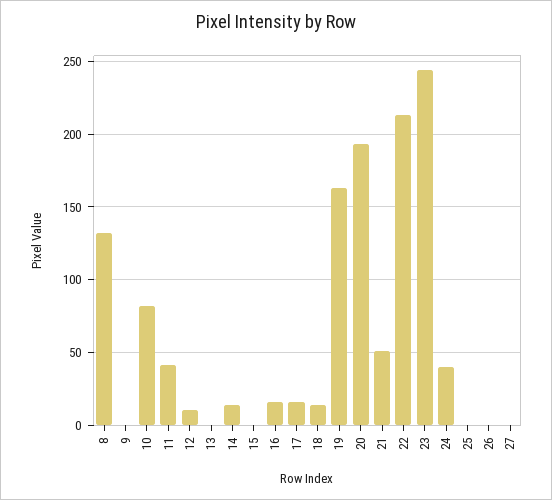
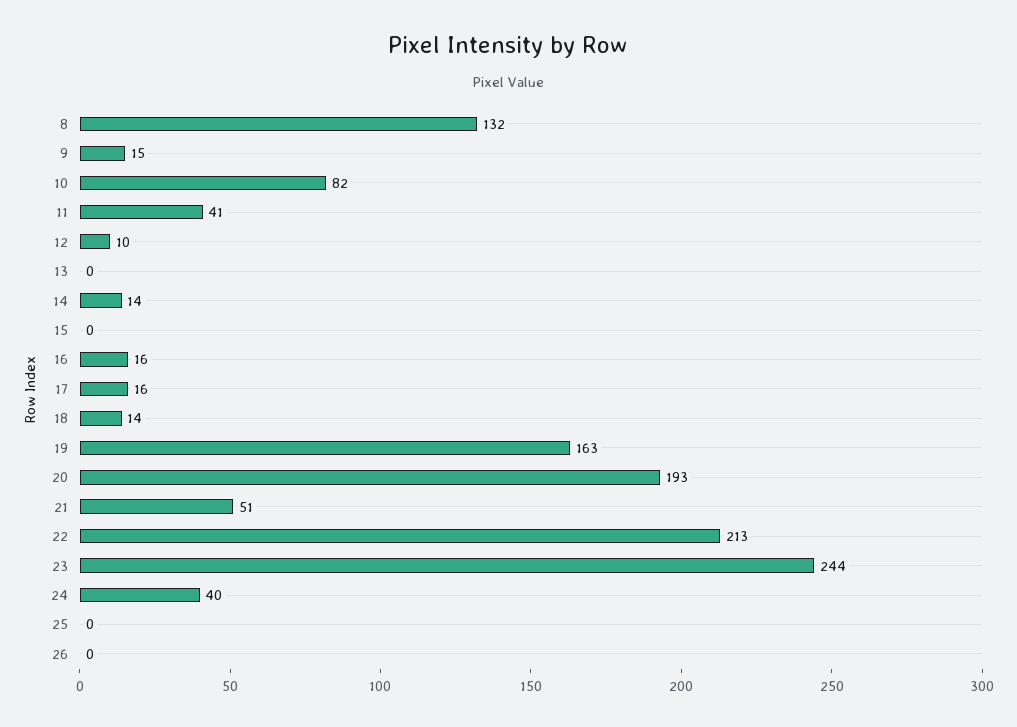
9: 0 -> 15
27: 0 -> none

